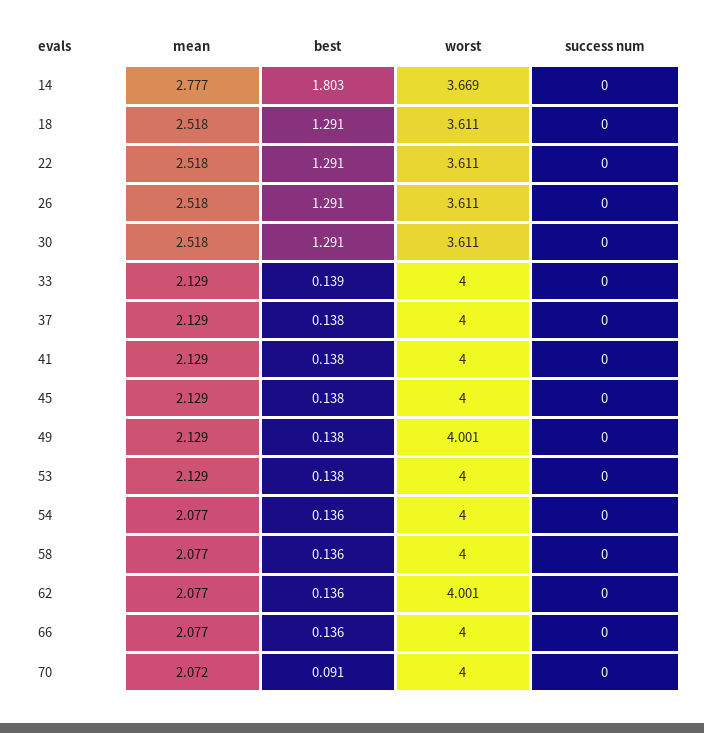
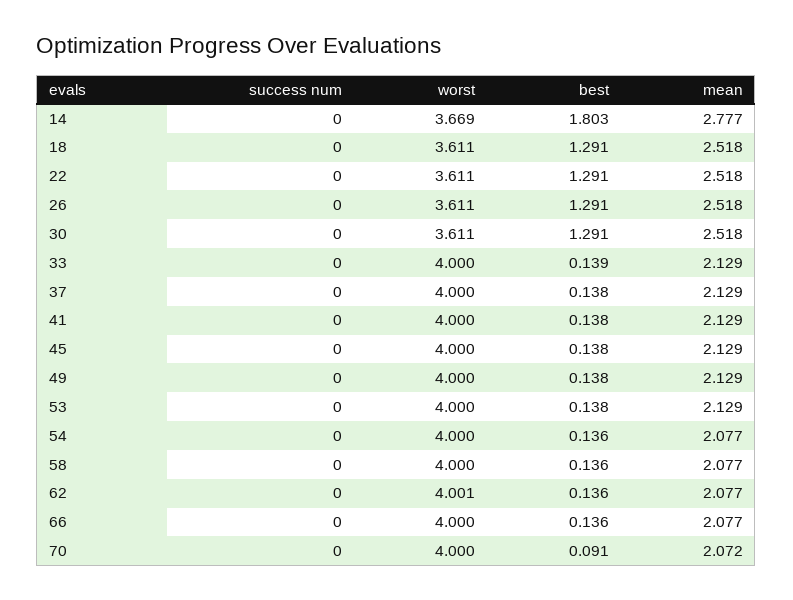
worst, 49: 4.001 -> 4

